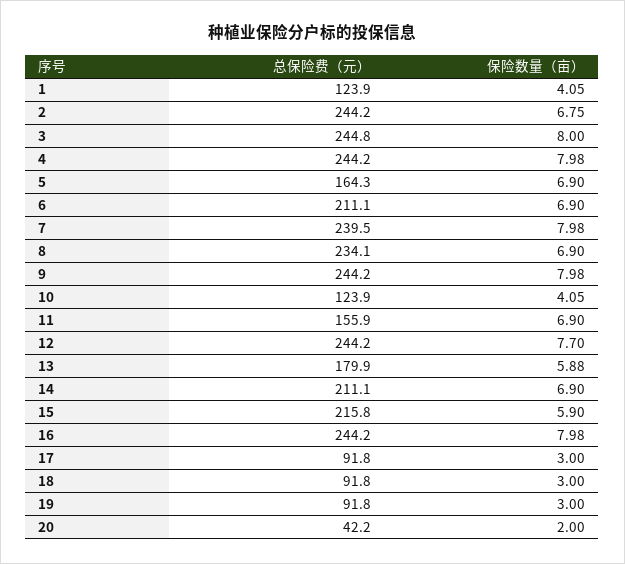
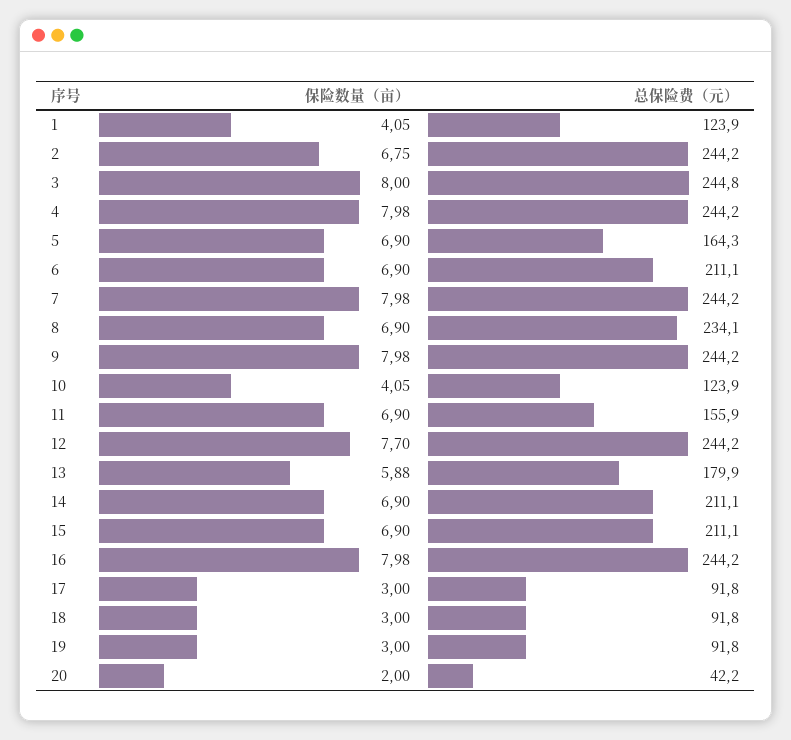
总保险费（元）, 7: 239.5 -> 244.2
总保险费（元）, 15: 215.8 -> 211.1
保险数量（亩）, 15: 5.9 -> 6.9

